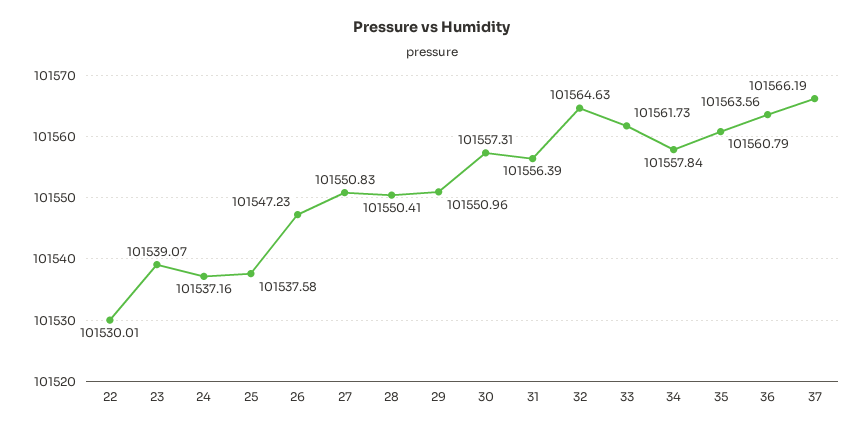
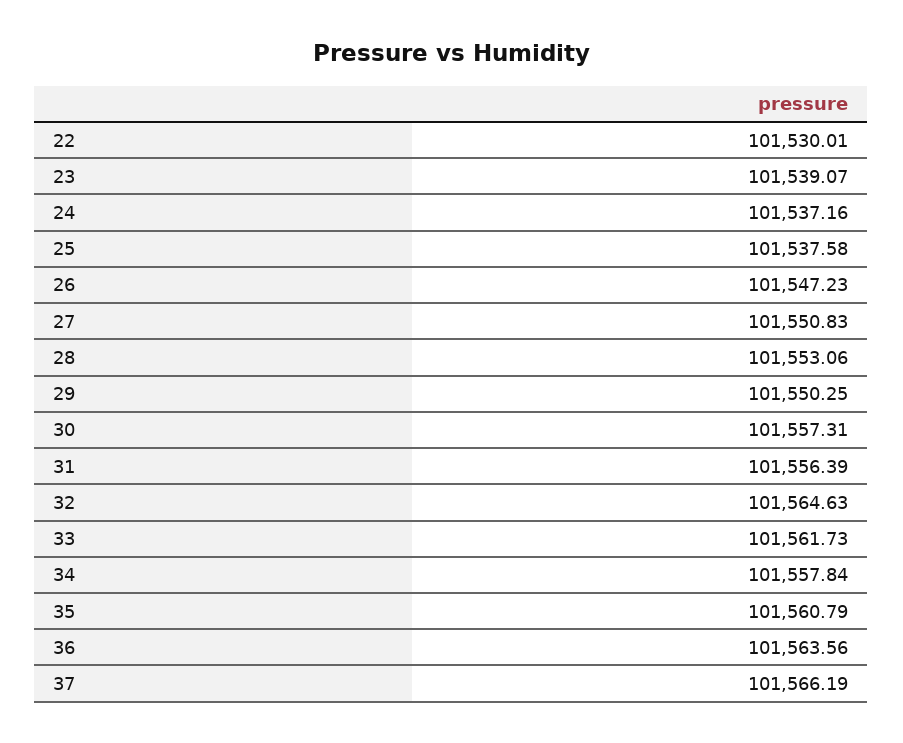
28: 101550.41 -> 101553.06
29: 101550.96 -> 101550.25

